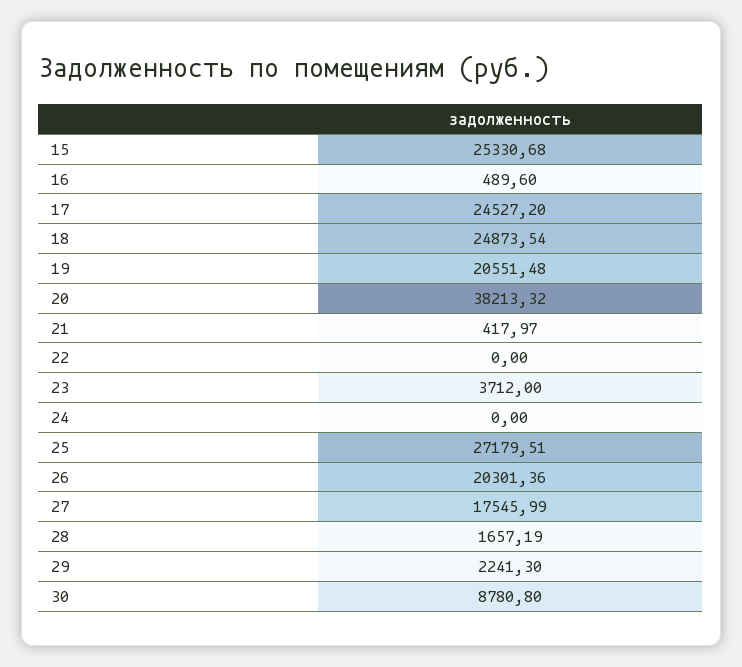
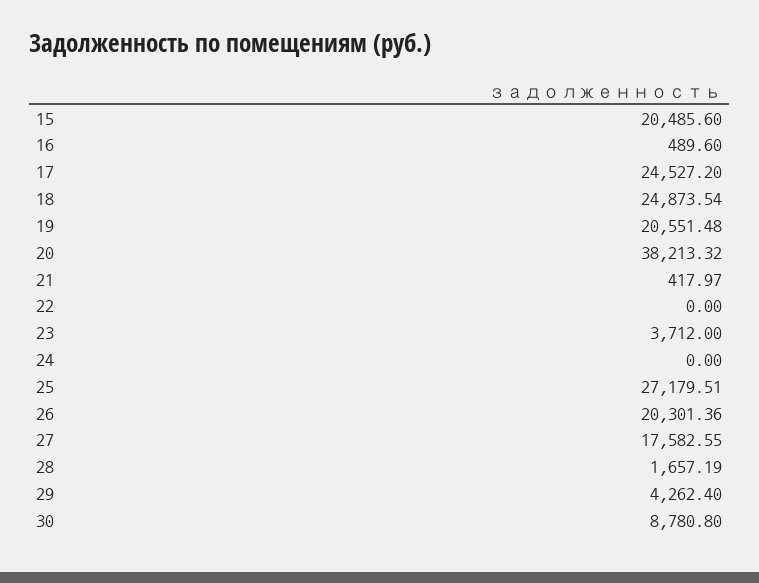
15: 25330.68 -> 20485.6
27: 17545.99 -> 17582.55
29: 2241.3 -> 4262.4

